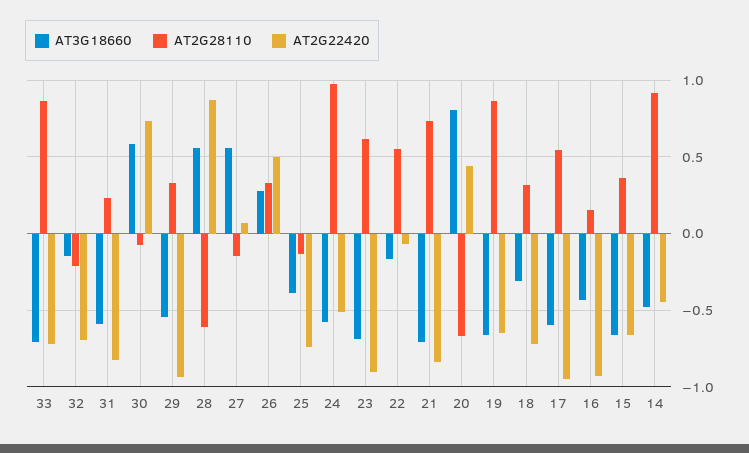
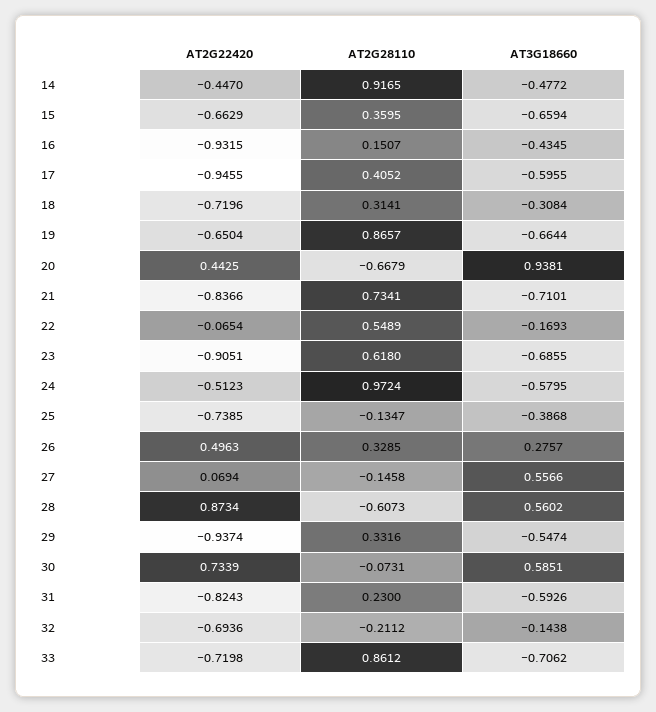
AT3G18660, 20: 0.8 -> 0.9381
AT2G28110, 17: 0.55 -> 0.4052

